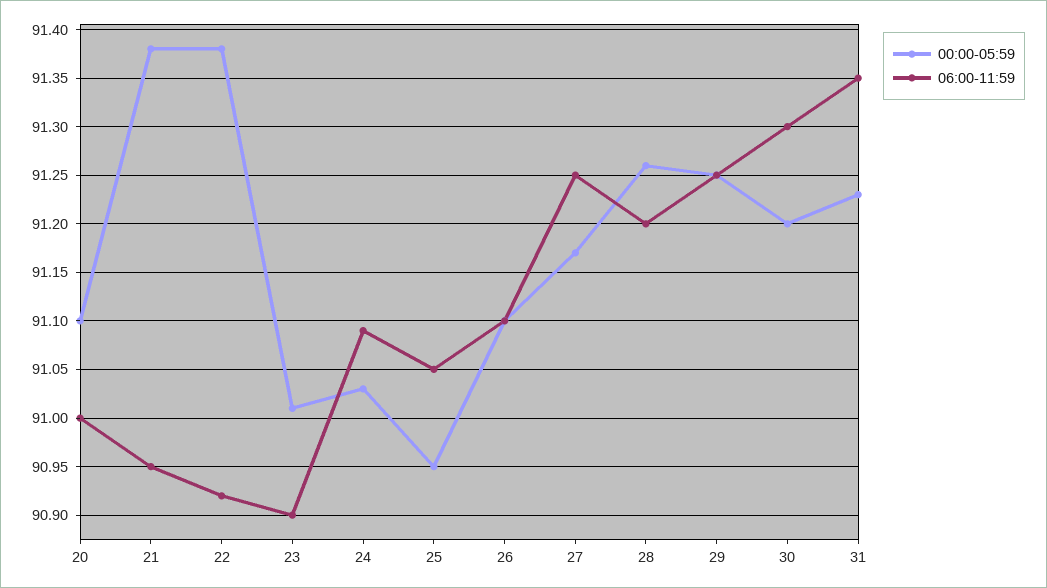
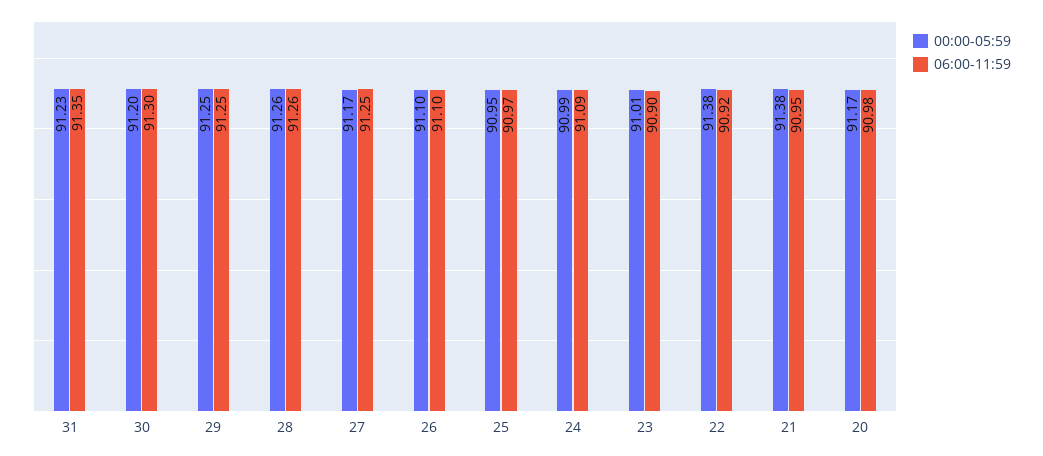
00:00-05:59, 20: 91.1 -> 91.17
06:00-11:59, 20: 91 -> 90.98
00:00-05:59, 24: 91.03 -> 90.99
06:00-11:59, 25: 91.05 -> 90.97
06:00-11:59, 28: 91.2 -> 91.26

